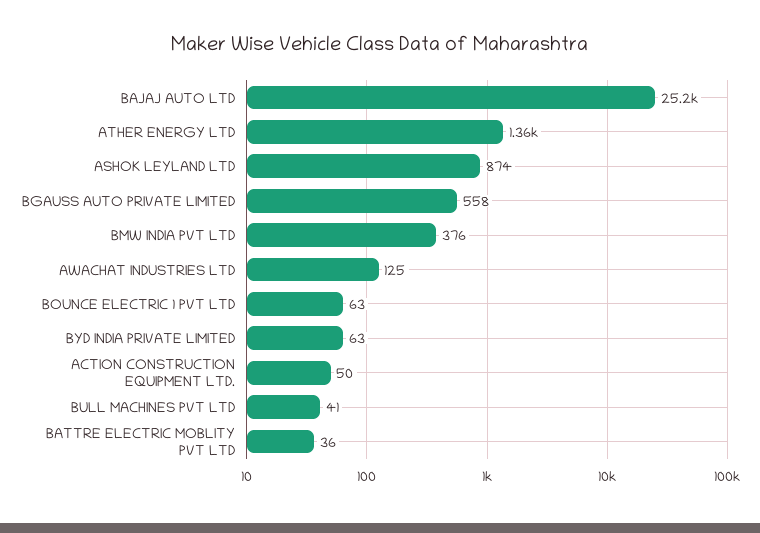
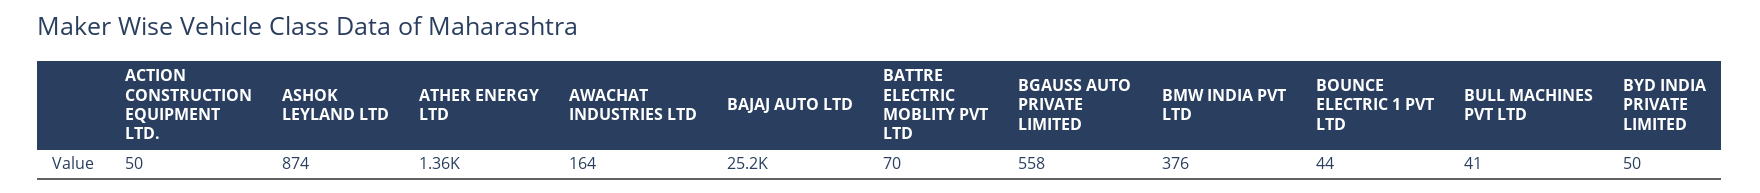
AWACHAT INDUSTRIES LTD: 125 -> 164
BOUNCE ELECTRIC 1 PVT LTD: 63 -> 44
BYD INDIA PRIVATE LIMITED: 63 -> 50
BATTRE ELECTRIC MOBLITY PVT LTD: 36 -> 70

